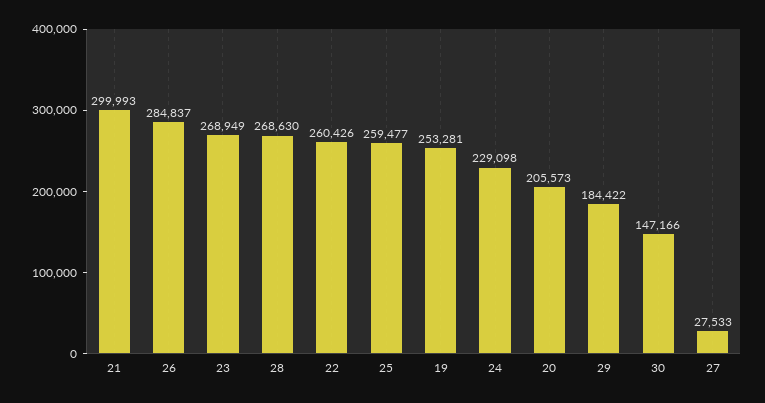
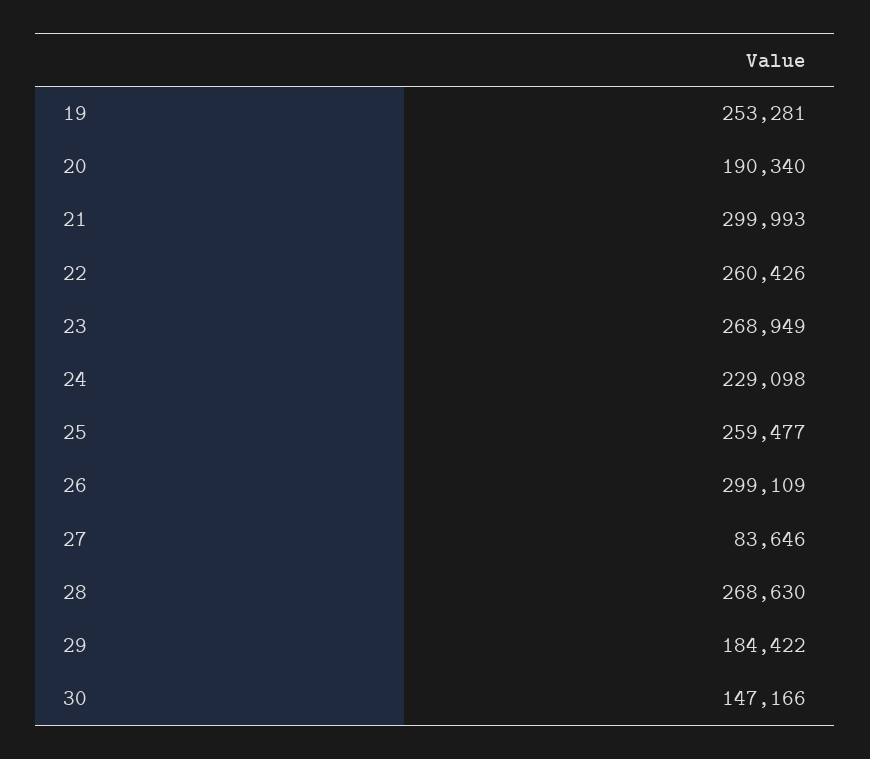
26: 284837 -> 299109
20: 205573 -> 190340
27: 27533 -> 83646

